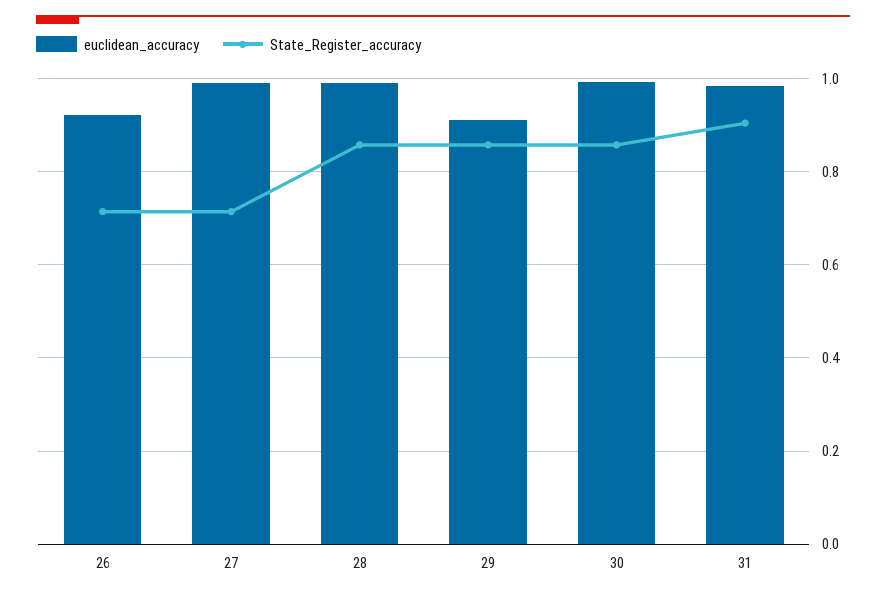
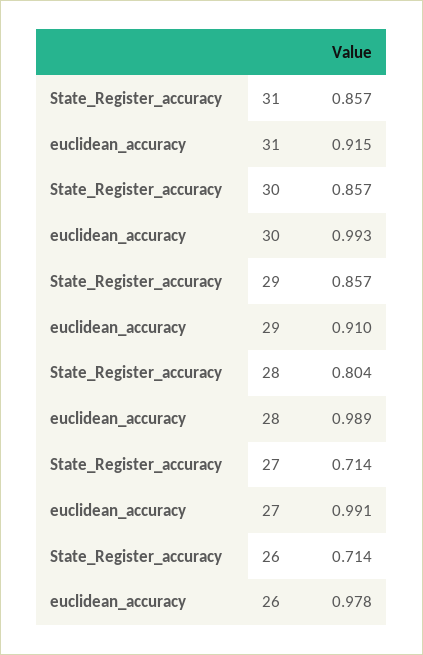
euclidean_accuracy, 26: 0.92 -> 0.978
State_Register_accuracy, 28: 0.86 -> 0.804
euclidean_accuracy, 31: 0.98 -> 0.915
State_Register_accuracy, 31: 0.9 -> 0.857

